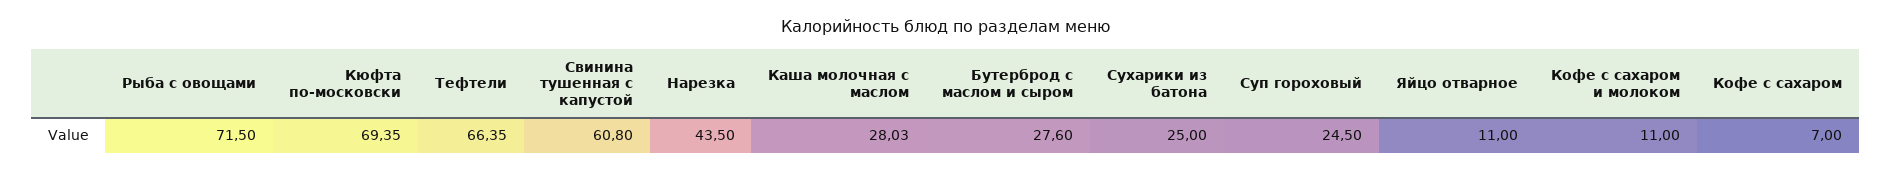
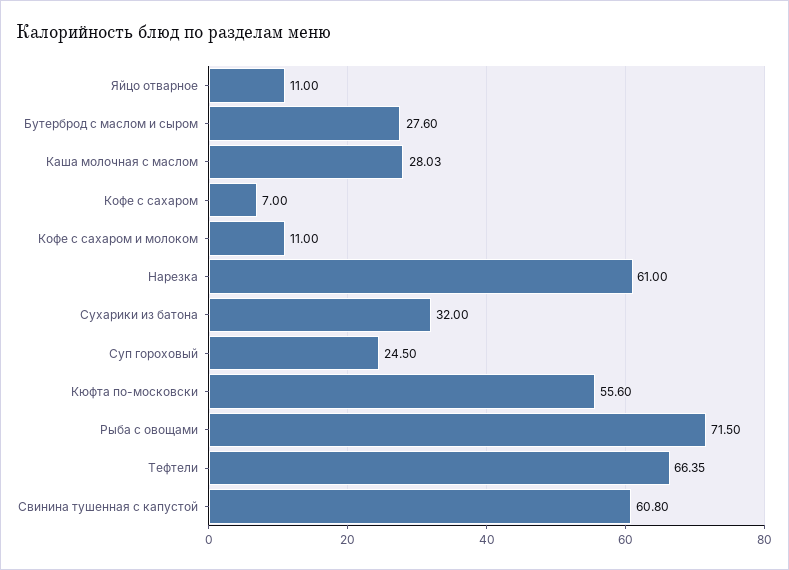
Кюфта по-московски: 69.35 -> 55.6
Нарезка: 43.5 -> 61
Сухарики из батона: 25 -> 32

